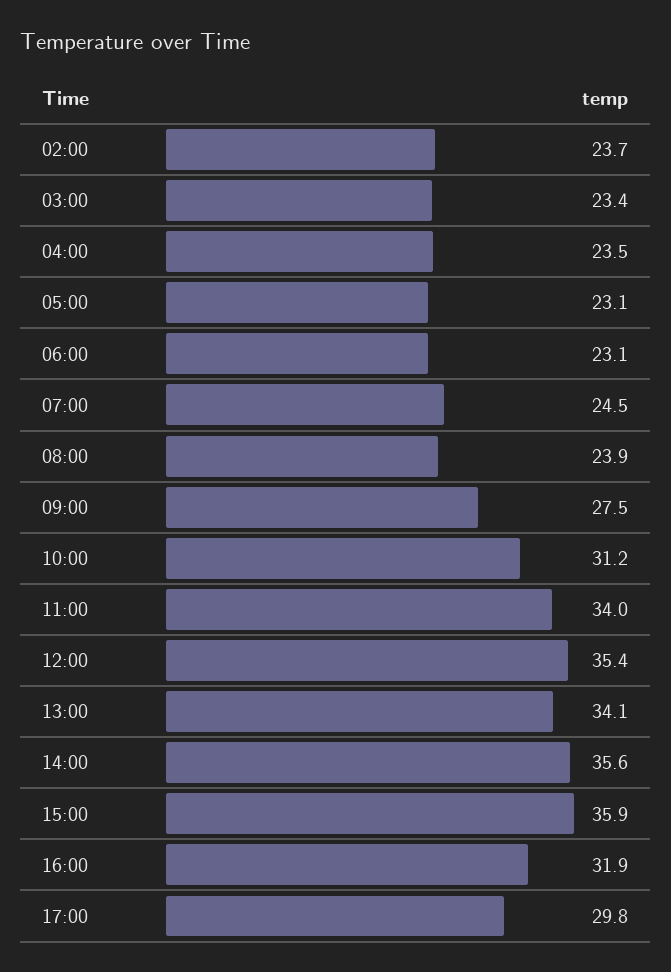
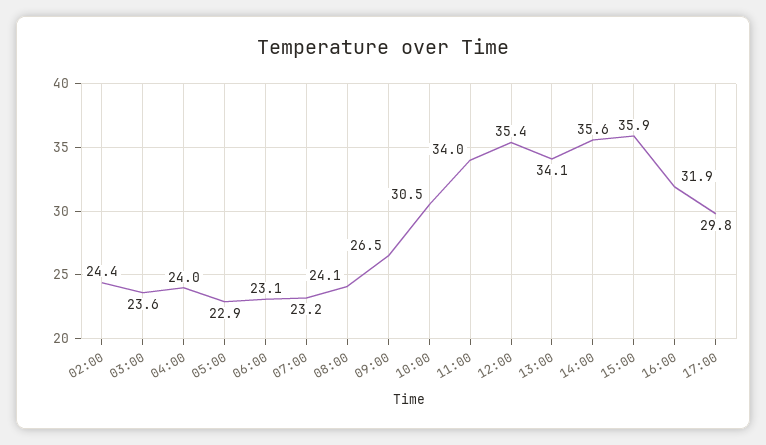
02:00: 23.7 -> 24.4
03:00: 23.4 -> 23.6
04:00: 23.5 -> 24
05:00: 23.1 -> 22.9
07:00: 24.5 -> 23.2
08:00: 23.9 -> 24.1
09:00: 27.5 -> 26.5
10:00: 31.2 -> 30.5

